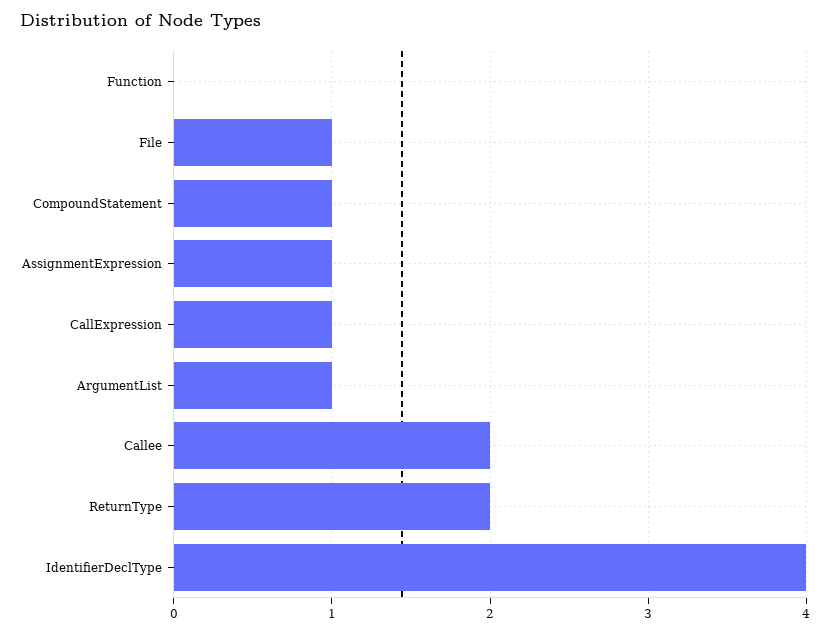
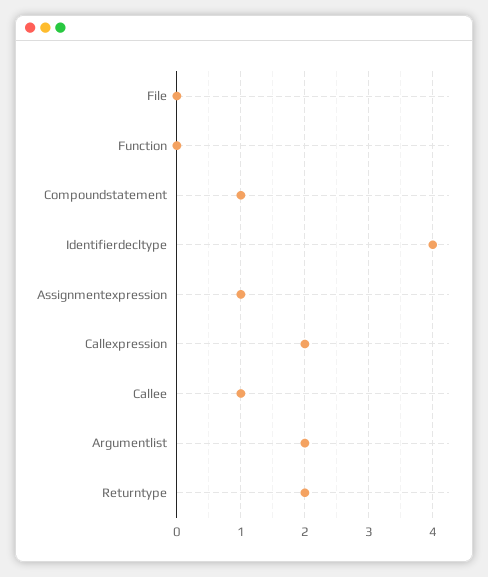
File: 1 -> 0
CallExpression: 1 -> 2
ArgumentList: 1 -> 2
Callee: 2 -> 1

